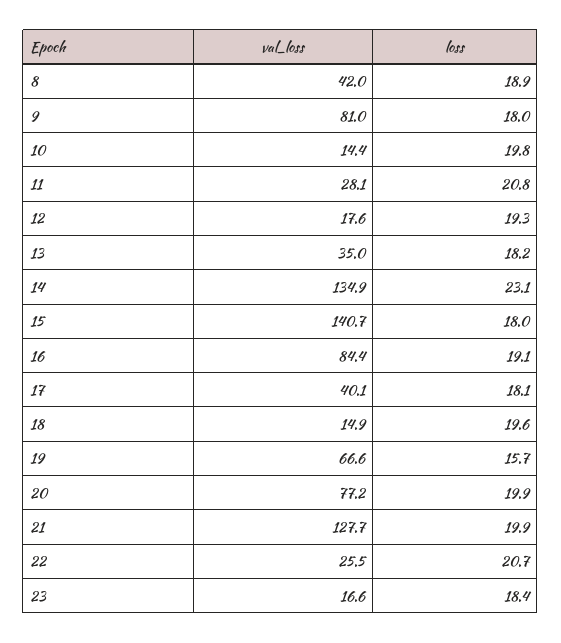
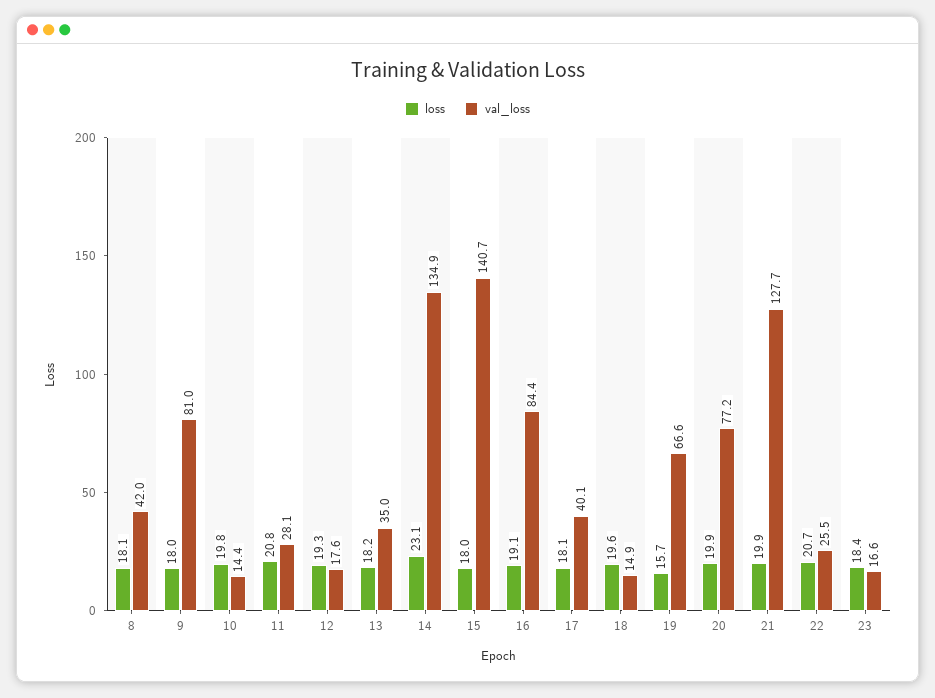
loss, 8: 18.9 -> 18.1

